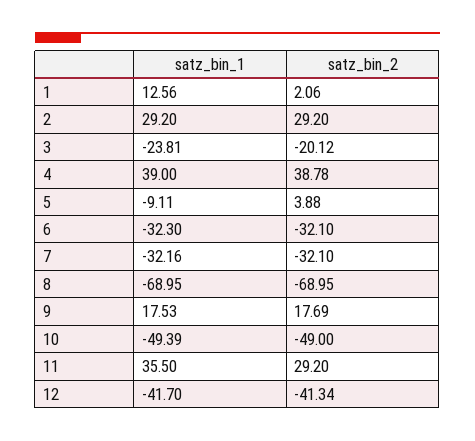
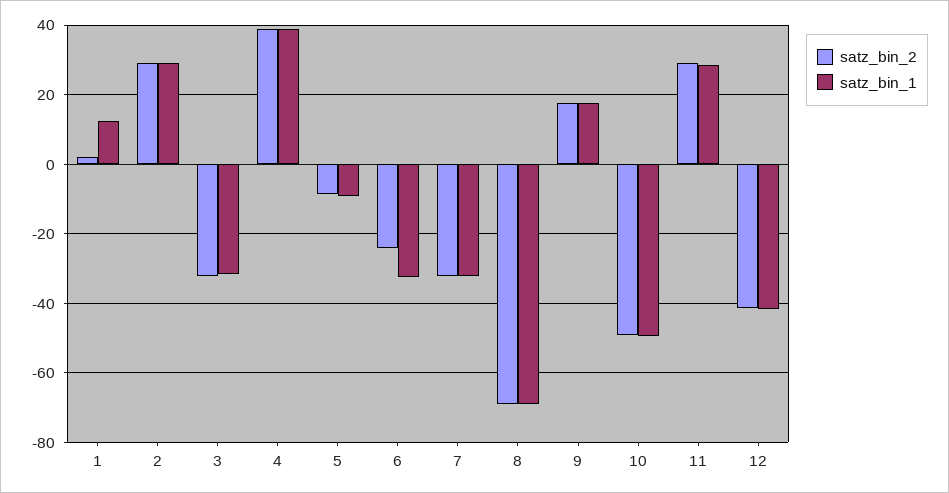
satz_bin_1, 3: -23.81 -> -32
satz_bin_2, 3: -20.12 -> -32
satz_bin_2, 5: 3.88 -> -8
satz_bin_2, 6: -32.1 -> -24
satz_bin_1, 11: 35.5 -> 28

